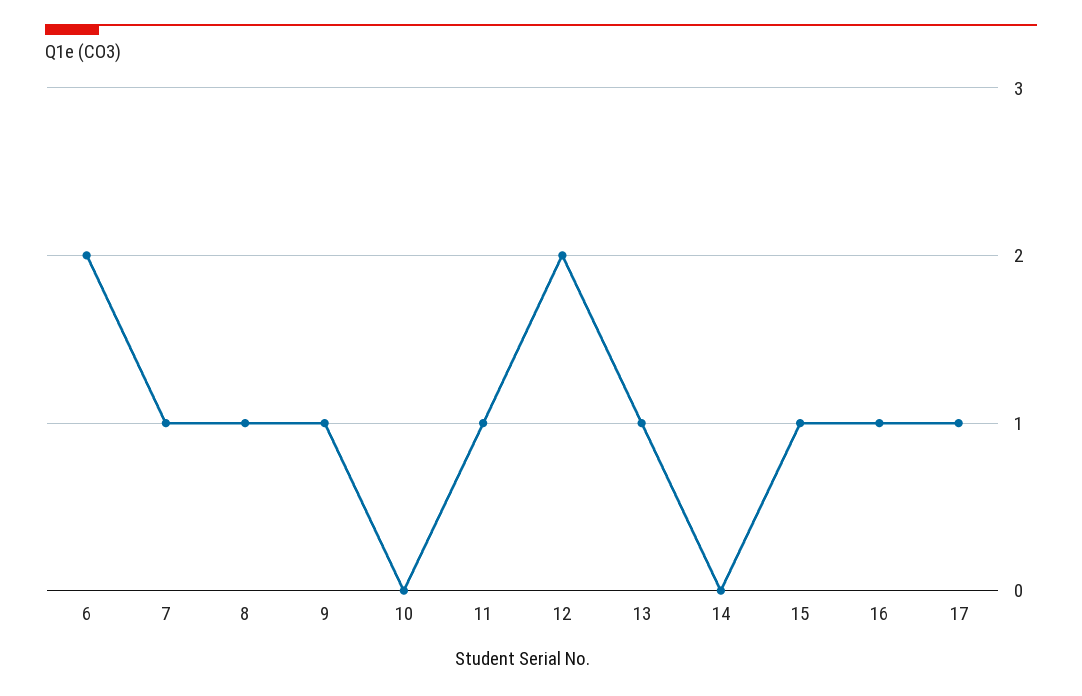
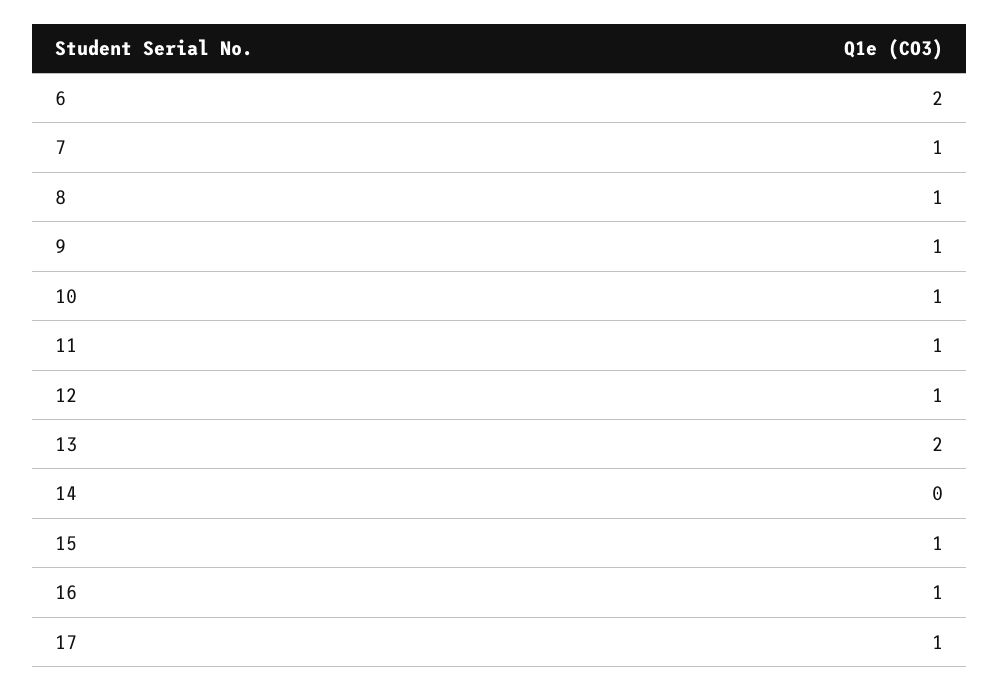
10: 0 -> 1
12: 2 -> 1
13: 1 -> 2

